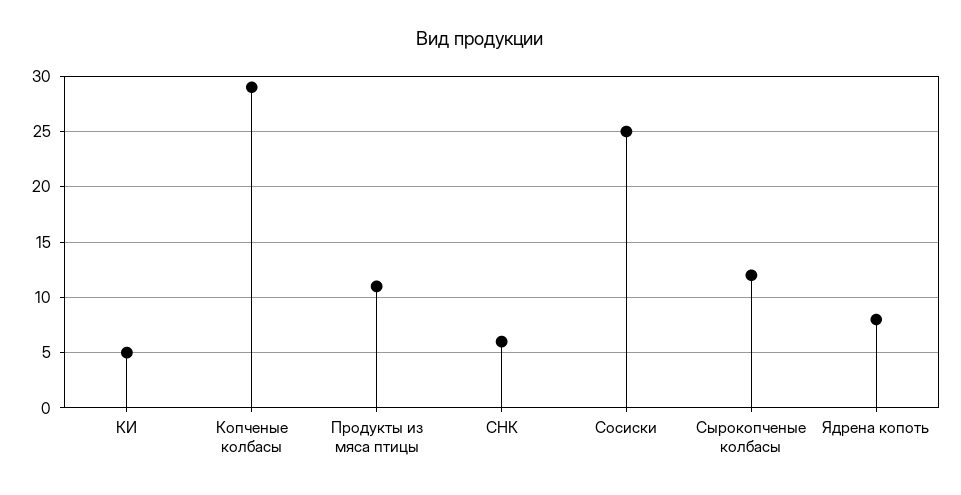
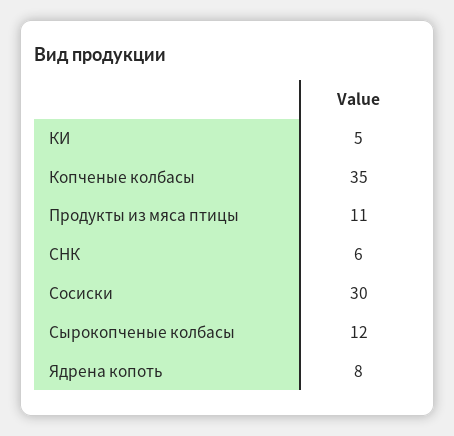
Копченые колбасы: 29 -> 35
Сосиски: 25 -> 30

